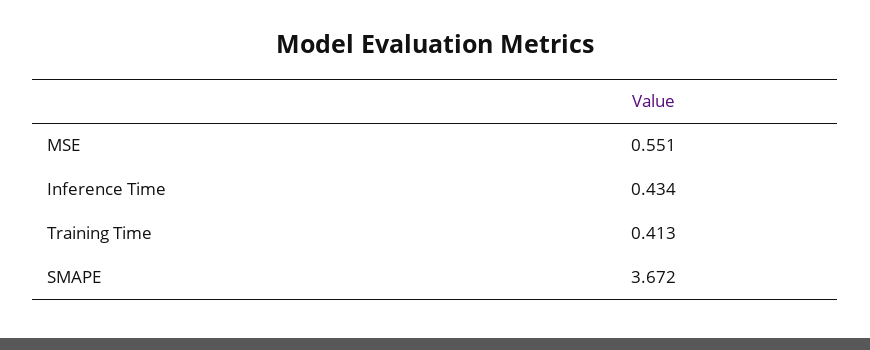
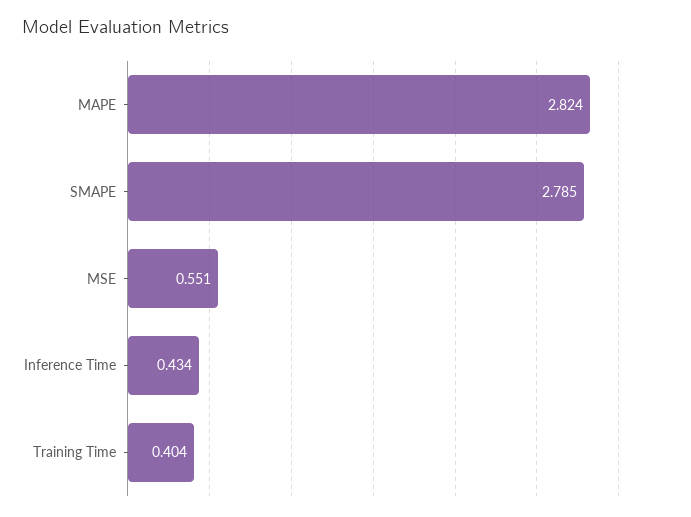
Training Time: 0.413 -> 0.404
SMAPE: 3.672 -> 2.785
MAPE: none -> 2.824

